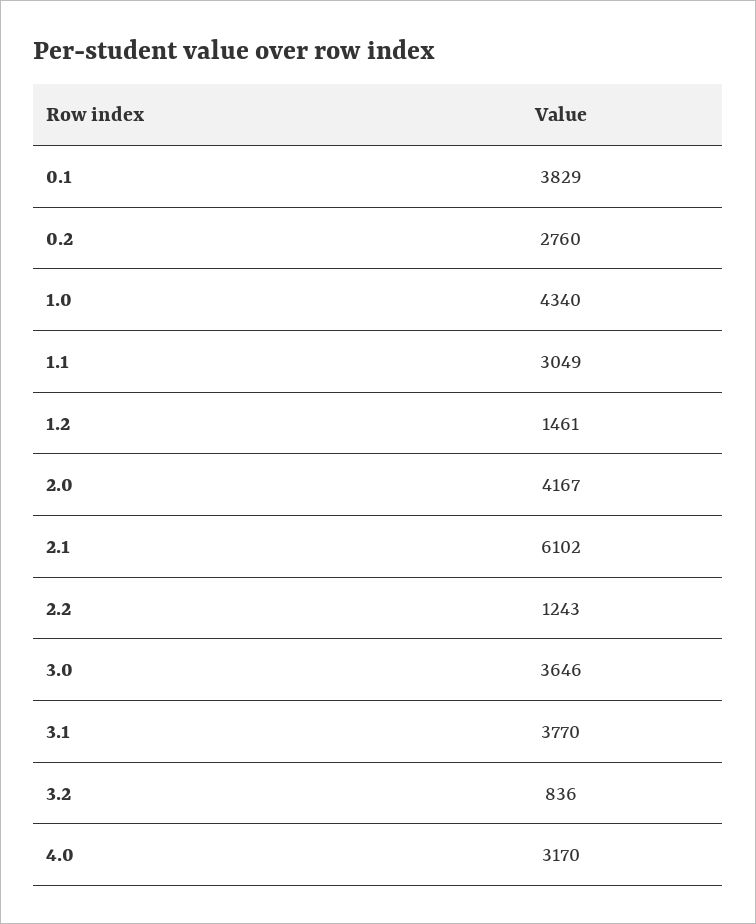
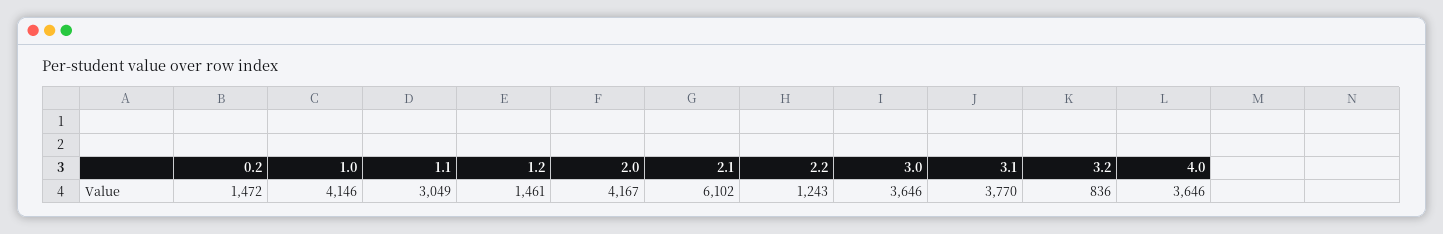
0.1: 3829 -> none
0.2: 2760 -> 1472
1.0: 4340 -> 4146
4.0: 3170 -> 3646

